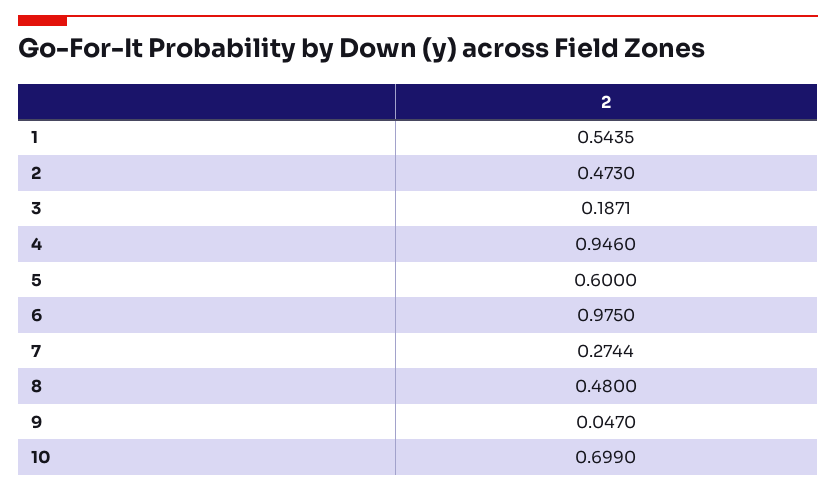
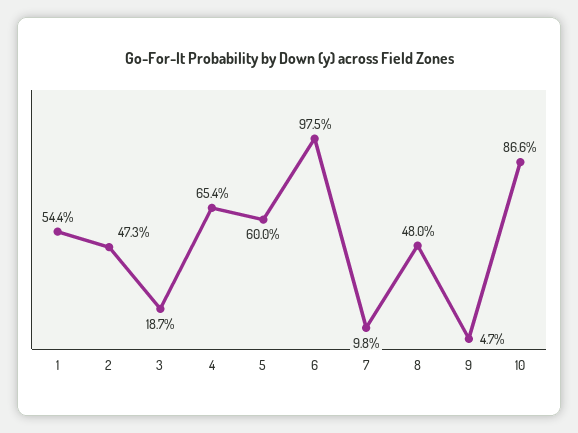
4: 0.946 -> 0.654
7: 0.2744 -> 0.098
10: 0.699 -> 0.866

